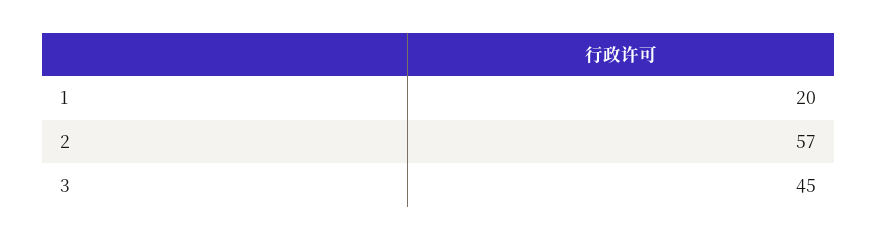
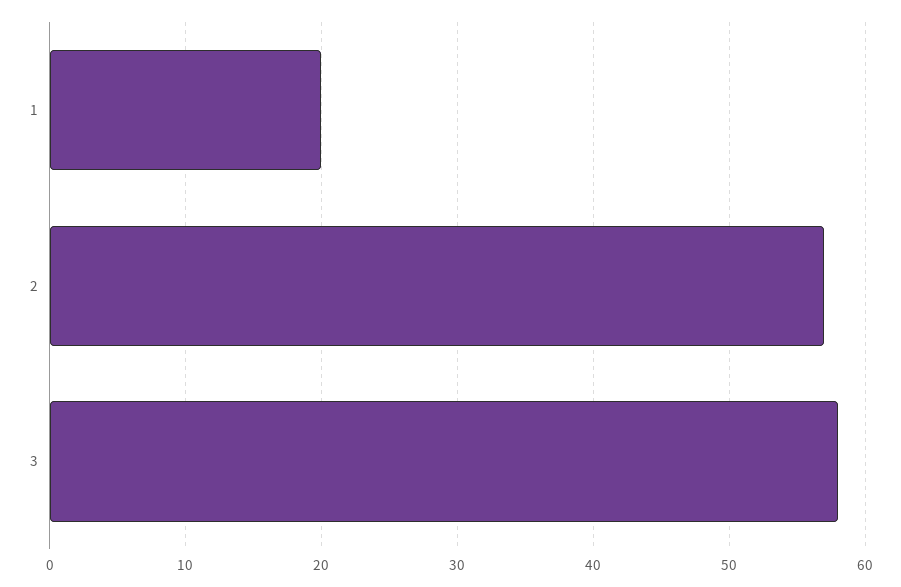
3: 45 -> 58

